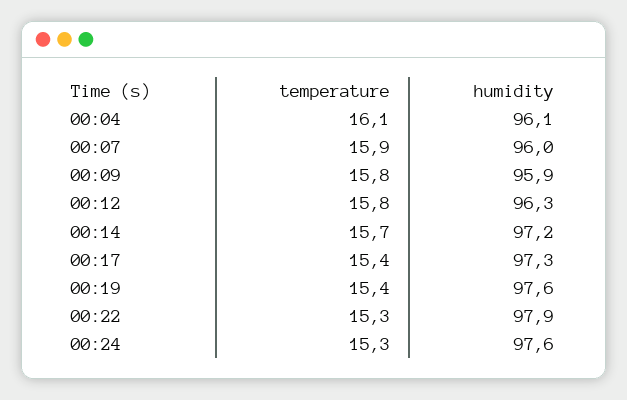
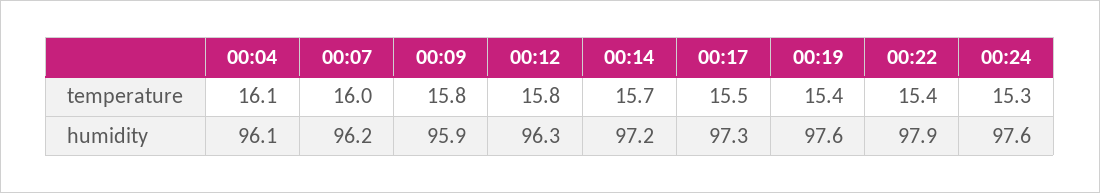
temperature, 00:07: 15.9 -> 16
humidity, 00:07: 96 -> 96.2
temperature, 00:17: 15.4 -> 15.5
temperature, 00:22: 15.3 -> 15.4

